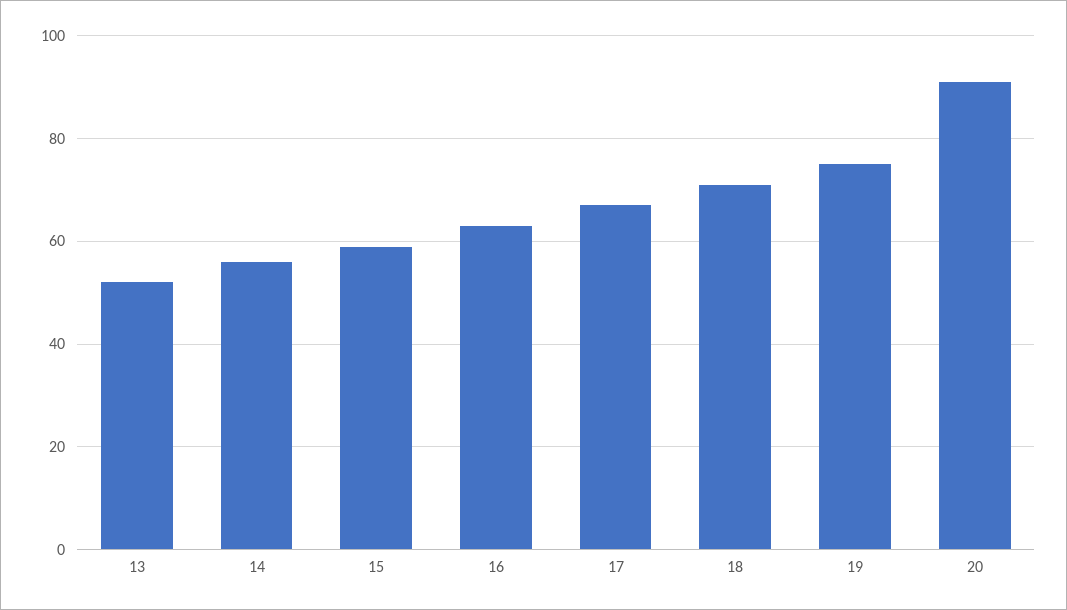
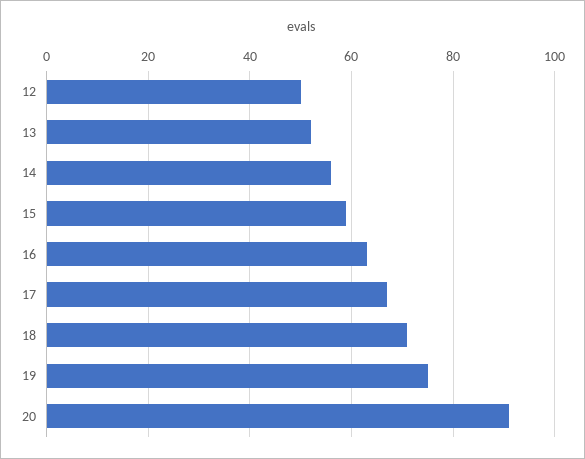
12: none -> 50

